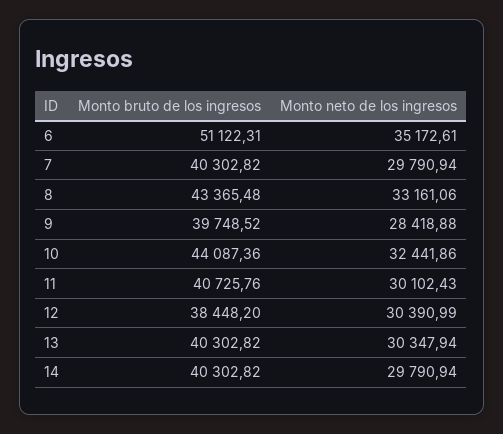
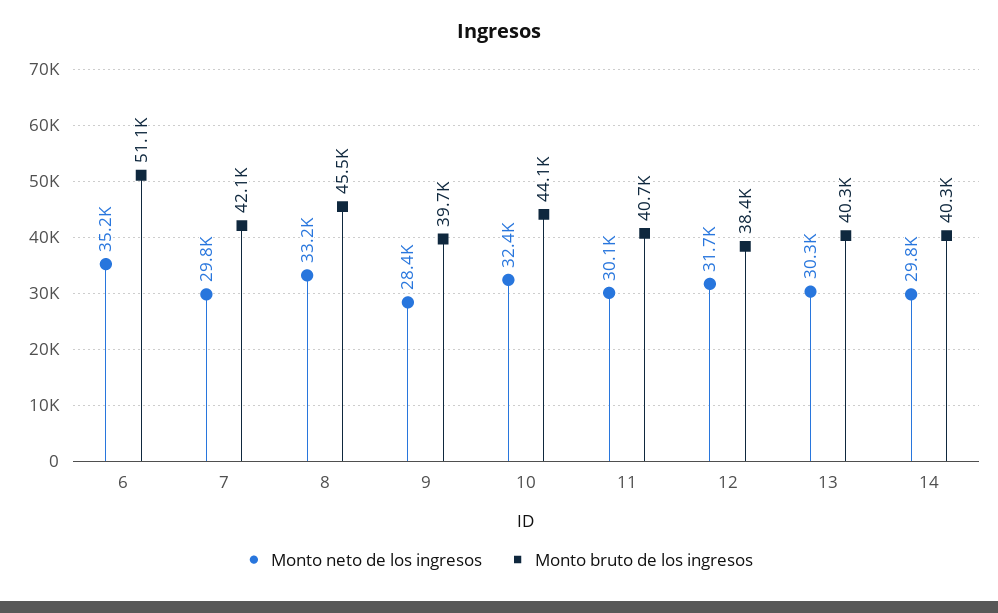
Monto bruto de los ingresos, 7: 40302.82 -> 42100
Monto bruto de los ingresos, 8: 43365.48 -> 45500
Monto neto de los ingresos, 12: 30390.99 -> 31700

